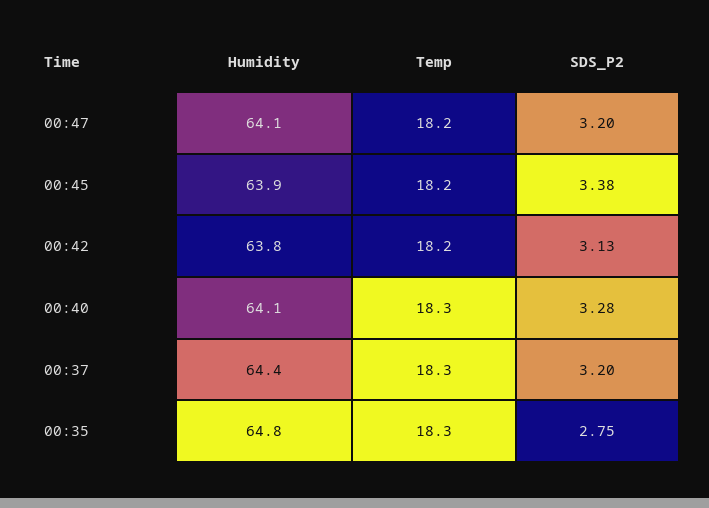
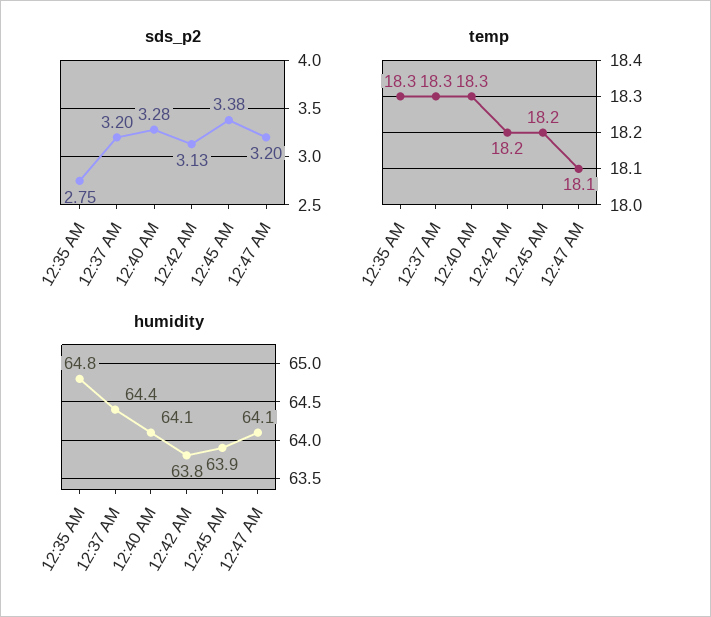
Temp, 00:47: 18.2 -> 18.1

